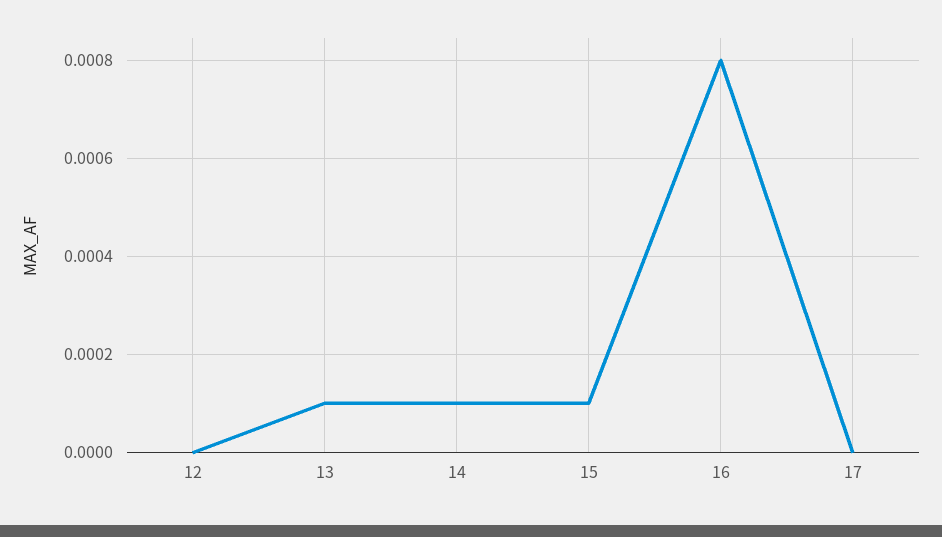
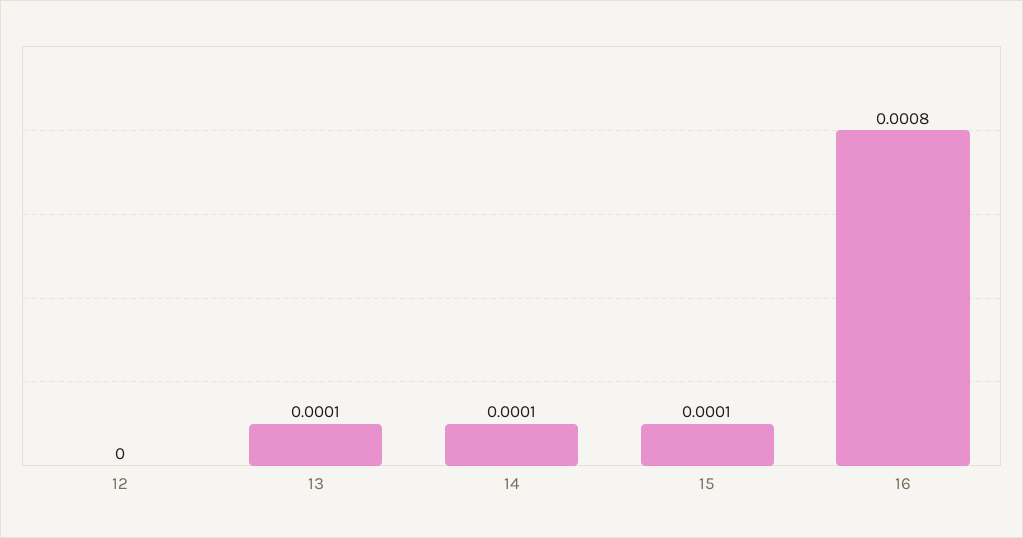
17: 0 -> none

